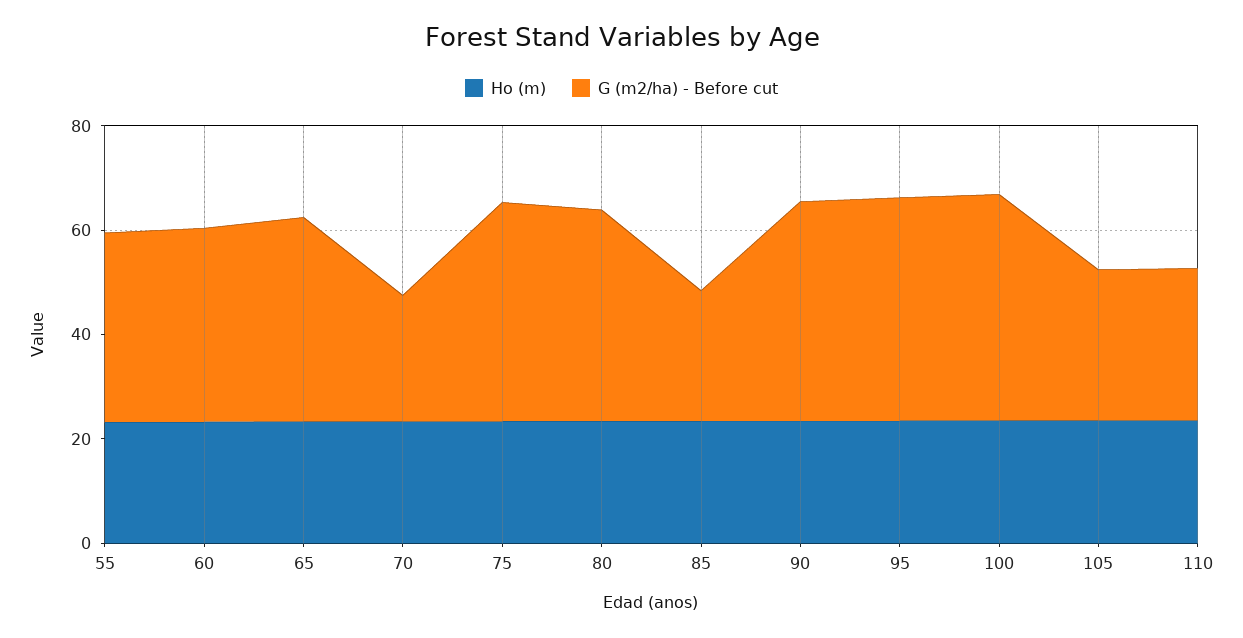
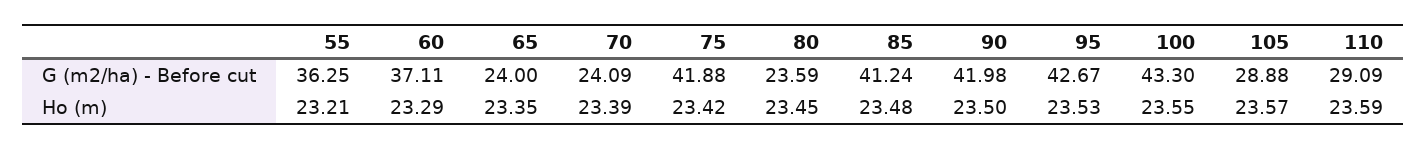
G (m2/ha) - Before cut, 65: 40 -> 24
G (m2/ha) - Before cut, 80: 40 -> 23.59
G (m2/ha) - Before cut, 85: 25 -> 41.24

